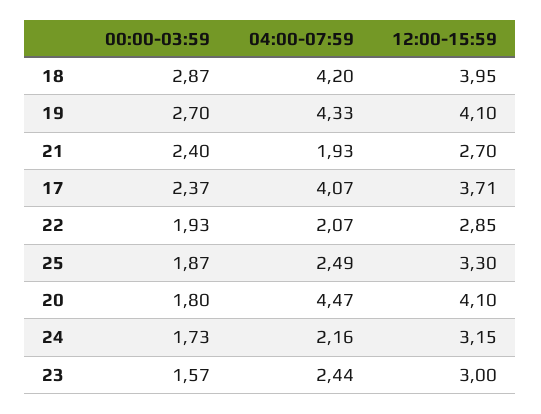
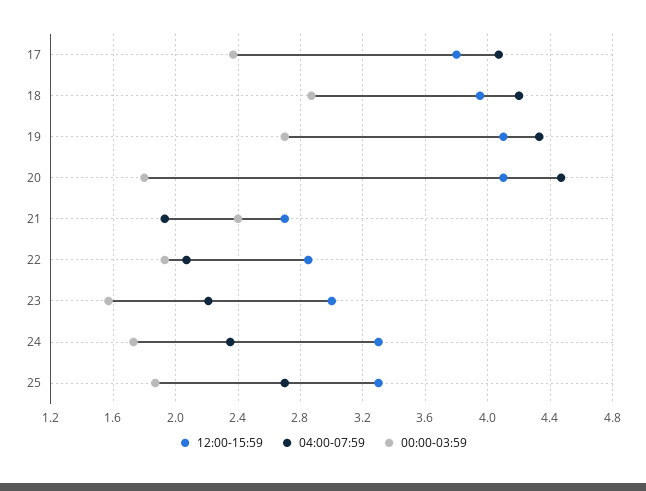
12:00-15:59, 17: 3.71 -> 3.8
04:00-07:59, 25: 2.49 -> 2.7
04:00-07:59, 24: 2.16 -> 2.35
12:00-15:59, 24: 3.15 -> 3.3
04:00-07:59, 23: 2.44 -> 2.2

